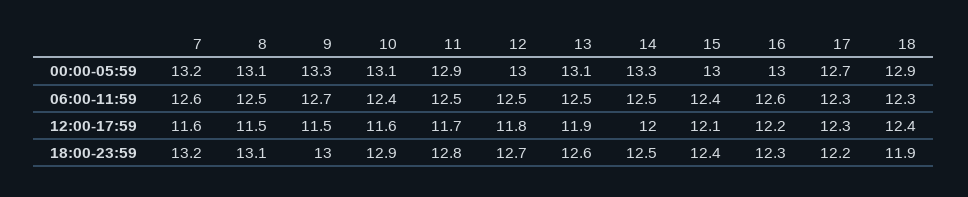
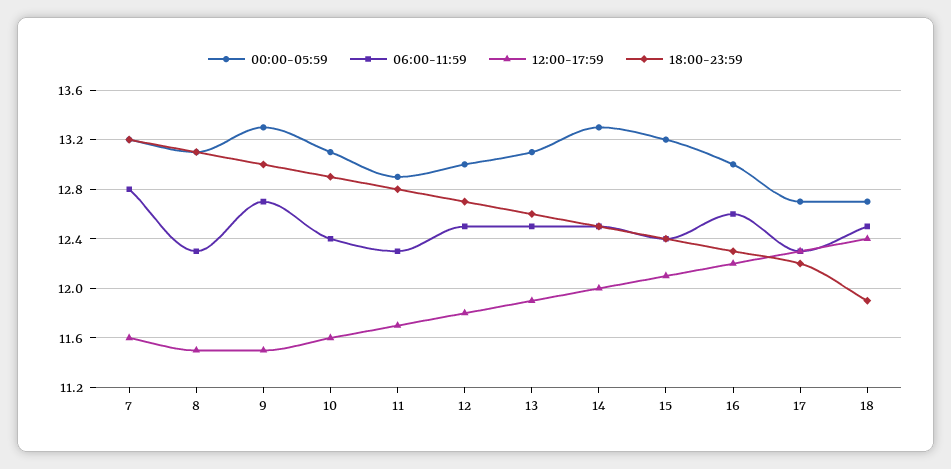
00:00-05:59, 15: 13 -> 13.2
00:00-05:59, 18: 12.9 -> 12.7
06:00-11:59, 7: 12.6 -> 12.8
06:00-11:59, 8: 12.5 -> 12.3
06:00-11:59, 11: 12.5 -> 12.3
06:00-11:59, 18: 12.3 -> 12.5

